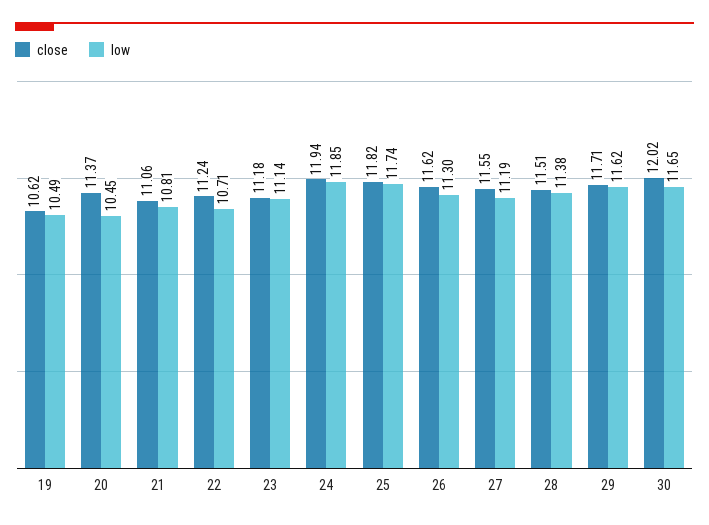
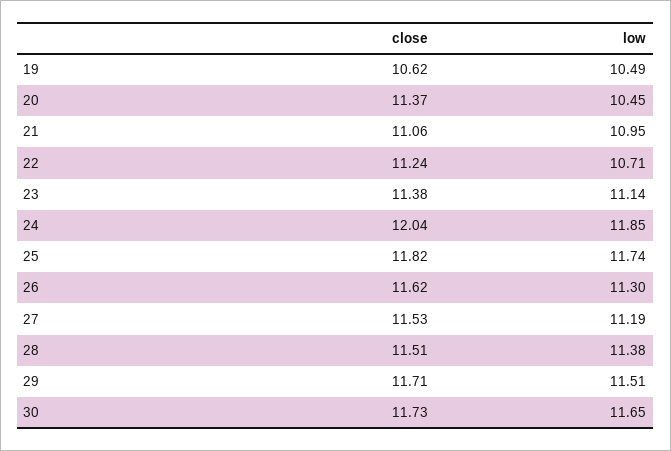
low, 21: 10.81 -> 10.95
close, 23: 11.18 -> 11.38
close, 24: 11.94 -> 12.04
close, 27: 11.55 -> 11.53
low, 29: 11.62 -> 11.51
close, 30: 12.02 -> 11.73

